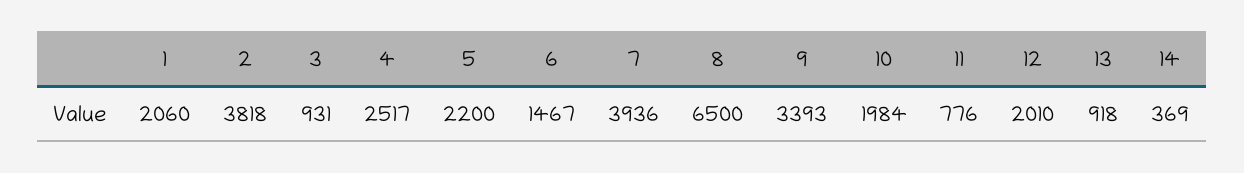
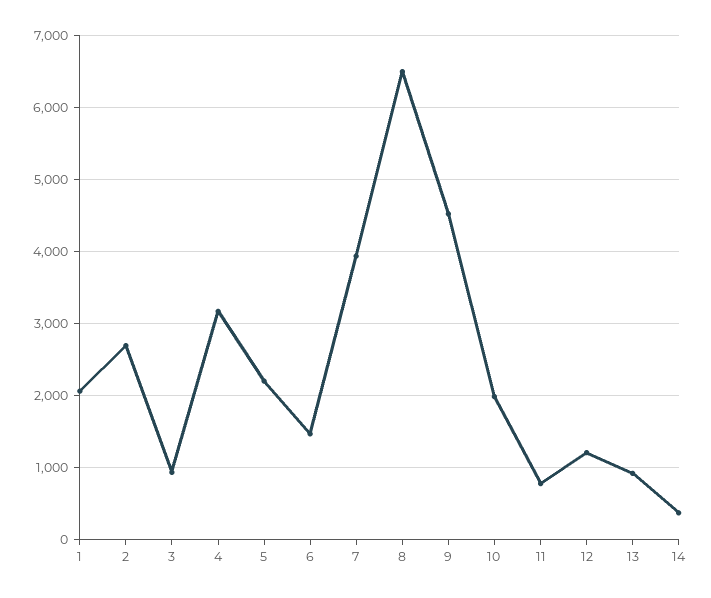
2: 3818 -> 2700
4: 2517 -> 3200
9: 3393 -> 4500
12: 2010 -> 1200

